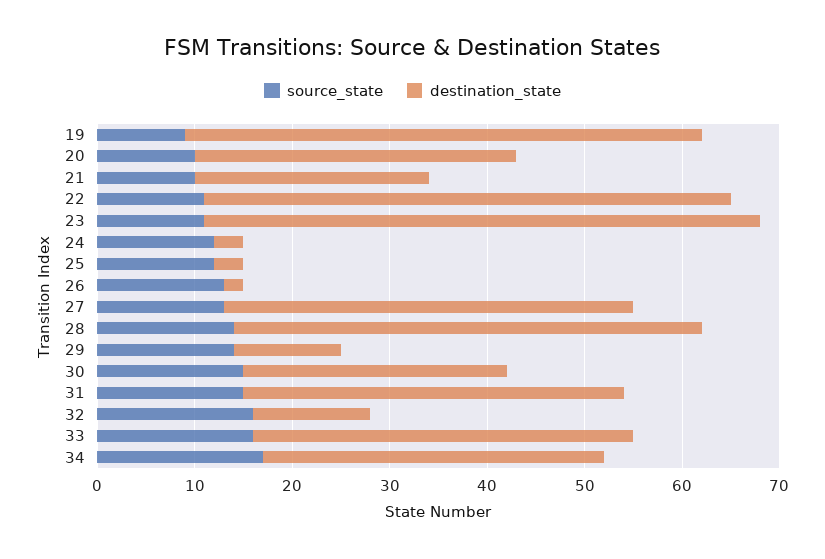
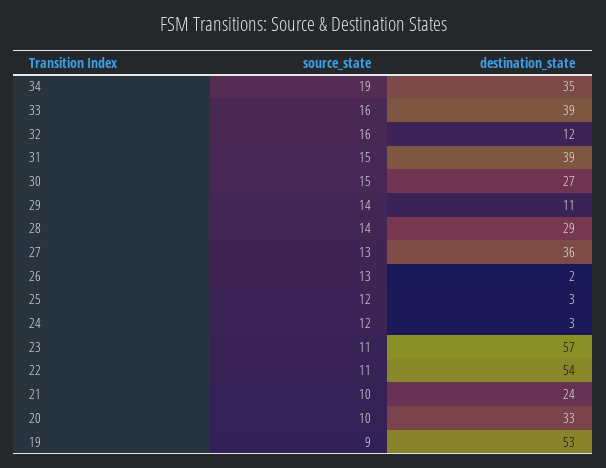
destination_state, 27: 42 -> 36
destination_state, 28: 48 -> 29
source_state, 34: 17 -> 19

